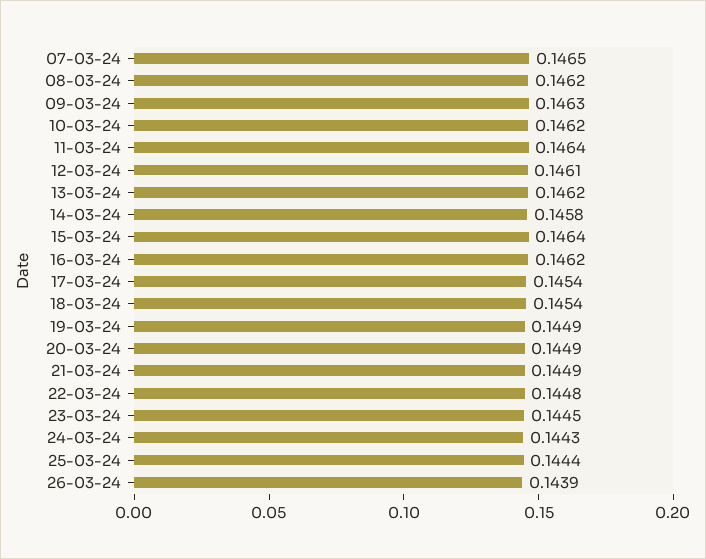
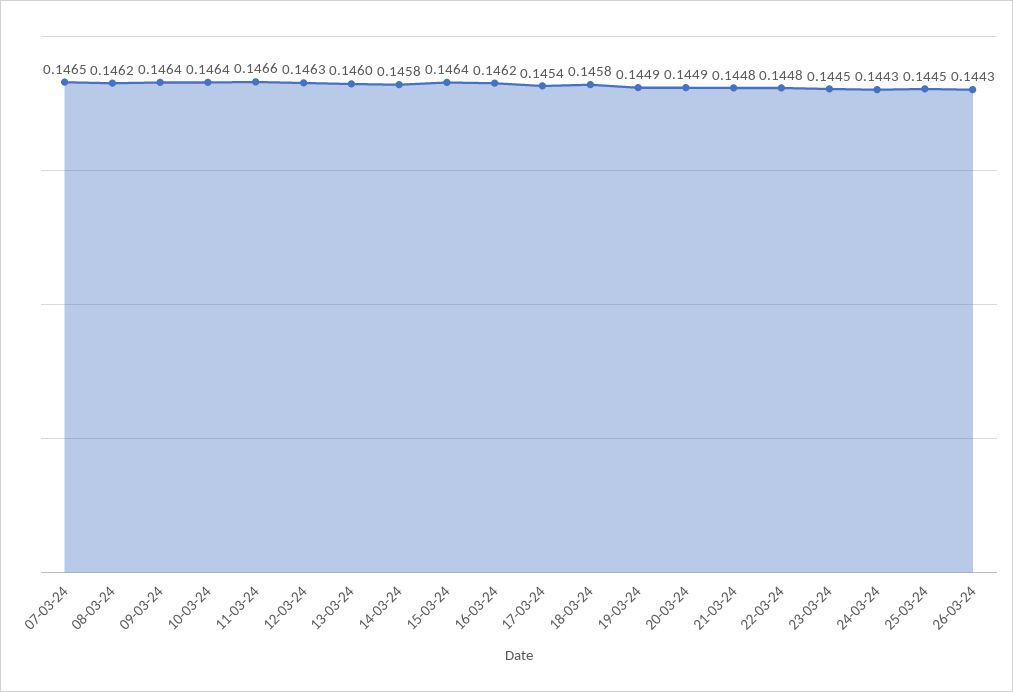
09-03-24: 0.1463 -> 0.1464
10-03-24: 0.1462 -> 0.1464
11-03-24: 0.1464 -> 0.1466
12-03-24: 0.1461 -> 0.1463
13-03-24: 0.1462 -> 0.146
18-03-24: 0.1454 -> 0.1458
21-03-24: 0.1449 -> 0.1448
25-03-24: 0.1444 -> 0.1445
26-03-24: 0.1439 -> 0.1443

